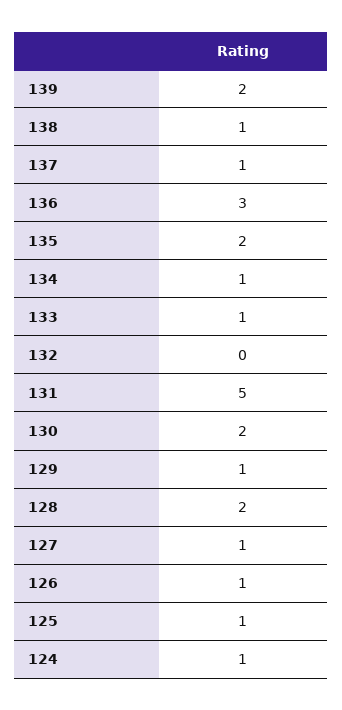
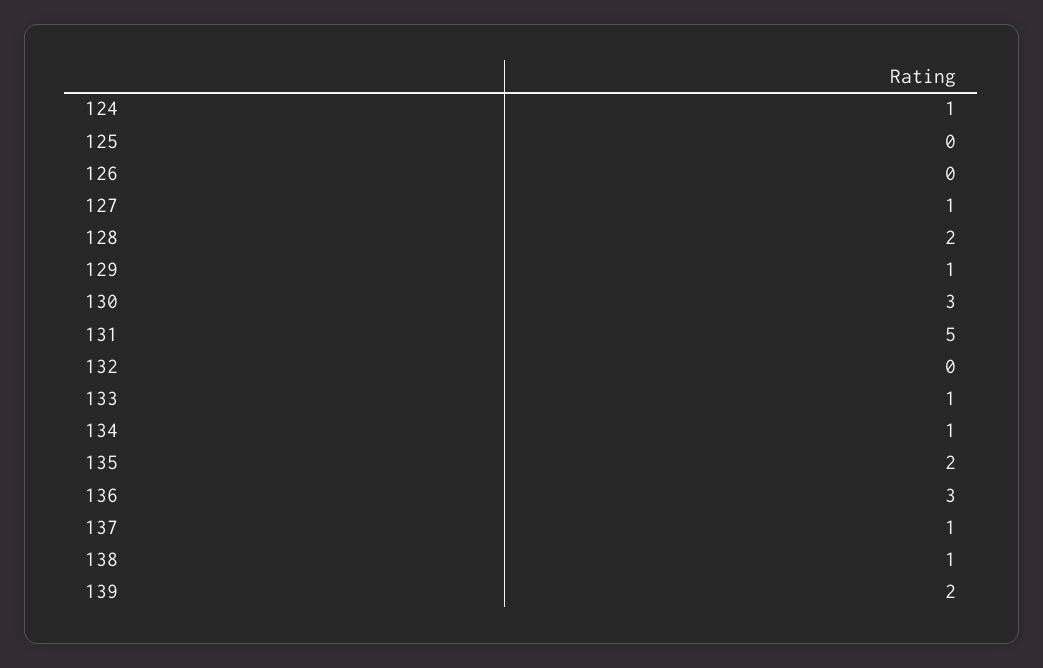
130: 2 -> 3
126: 1 -> 0
125: 1 -> 0

